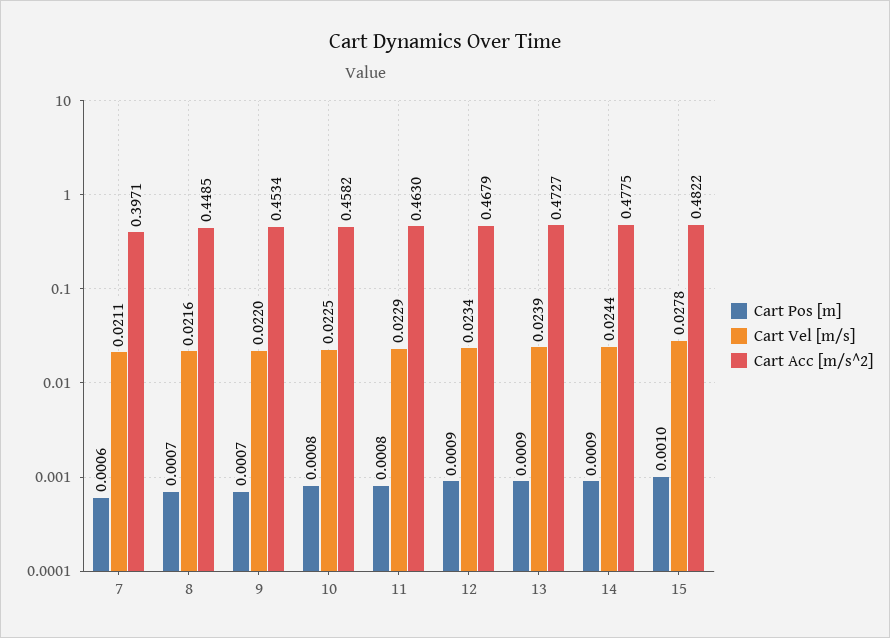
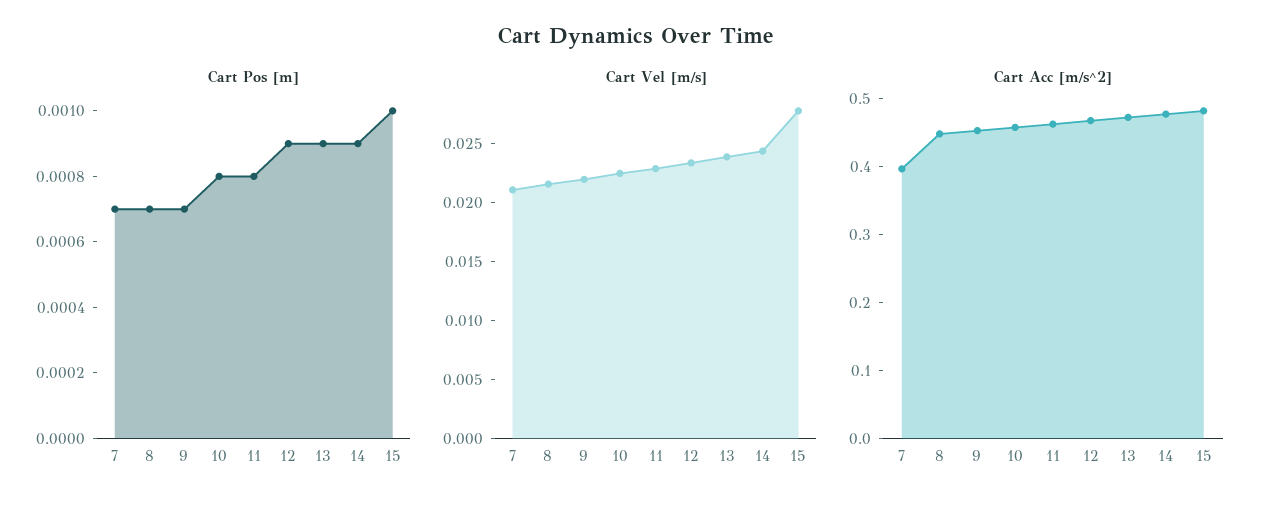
Cart Pos [m], 7: 0.0006 -> 0.0007

